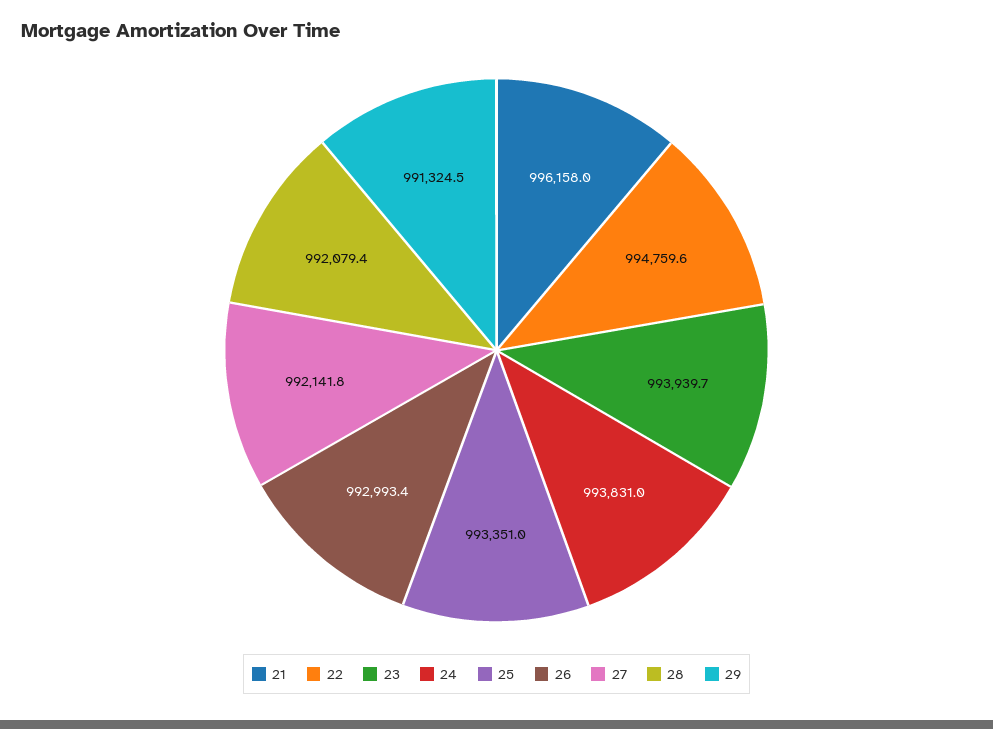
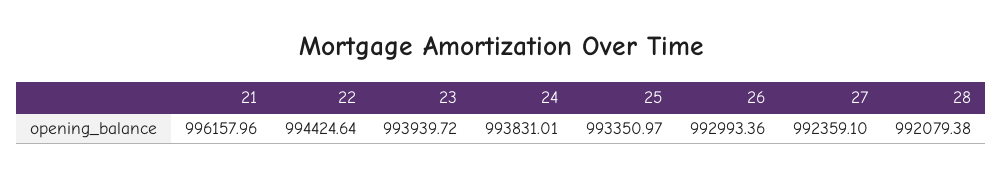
22: 994759.6 -> 994424.64
27: 992141.8 -> 992359.1
29: 991324.5 -> none

